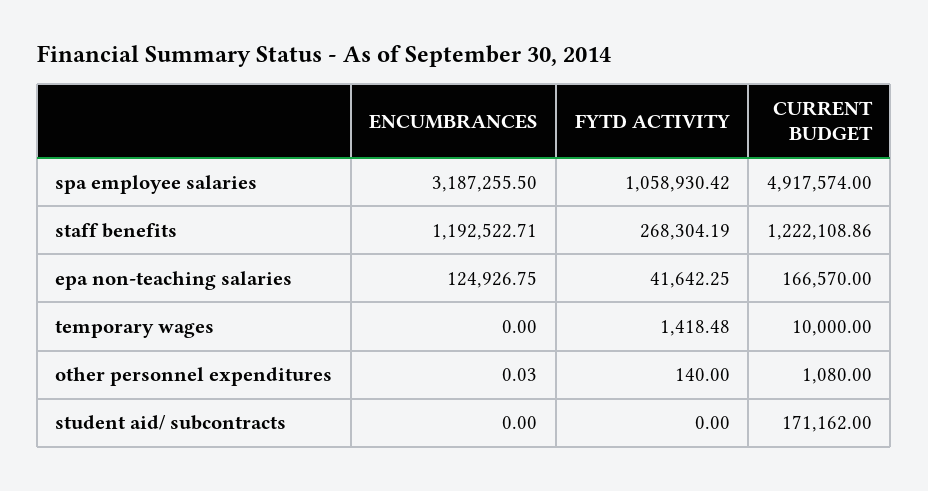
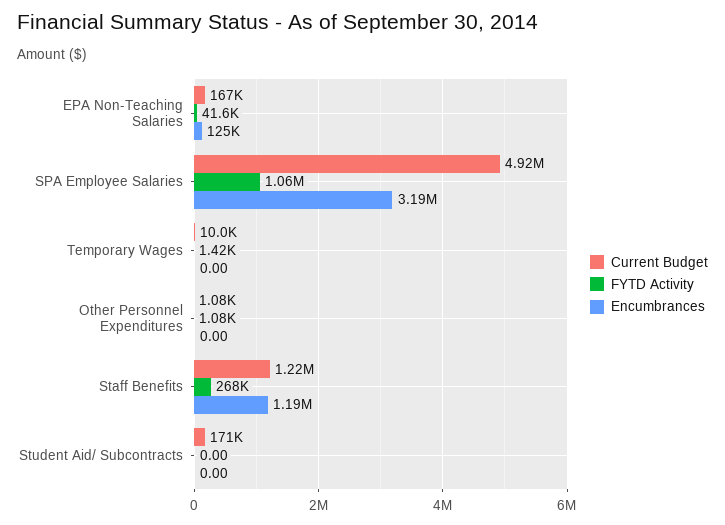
ENCUMBRANCES, other personnel expenditures: 0.03 -> 0
FYTD ACTIVITY, other personnel expenditures: 140 -> 1080

